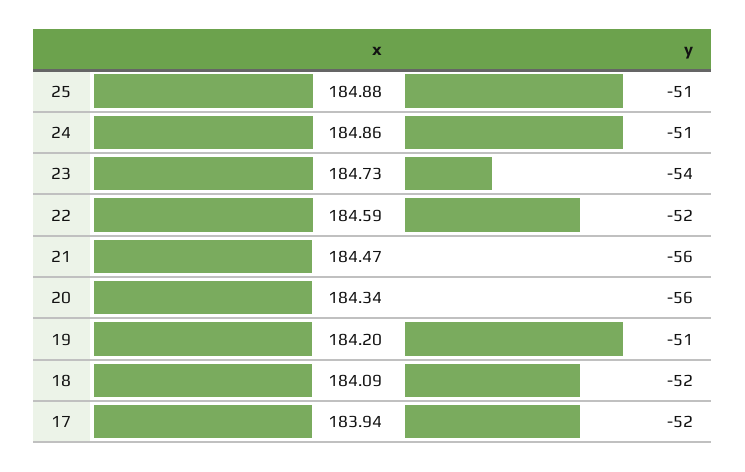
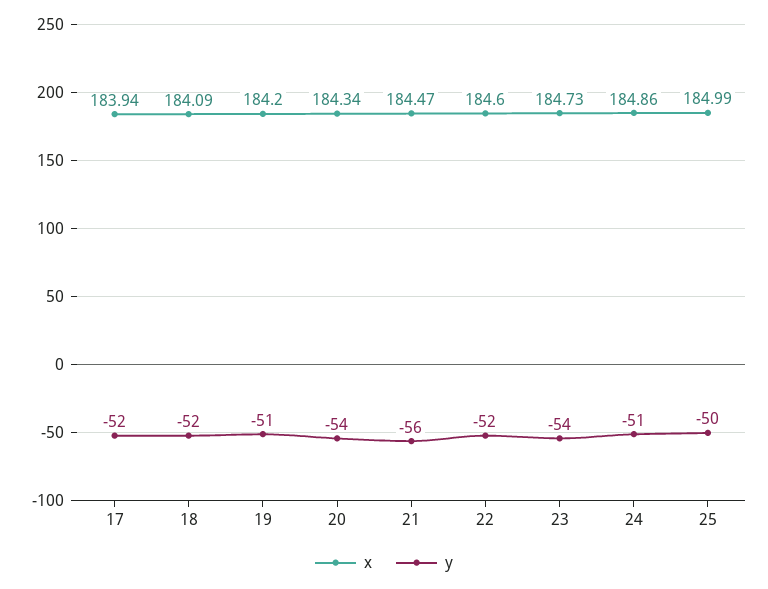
x, 25: 184.88 -> 184.99
y, 25: -51 -> -50
x, 22: 184.59 -> 184.6
y, 20: -56 -> -54

